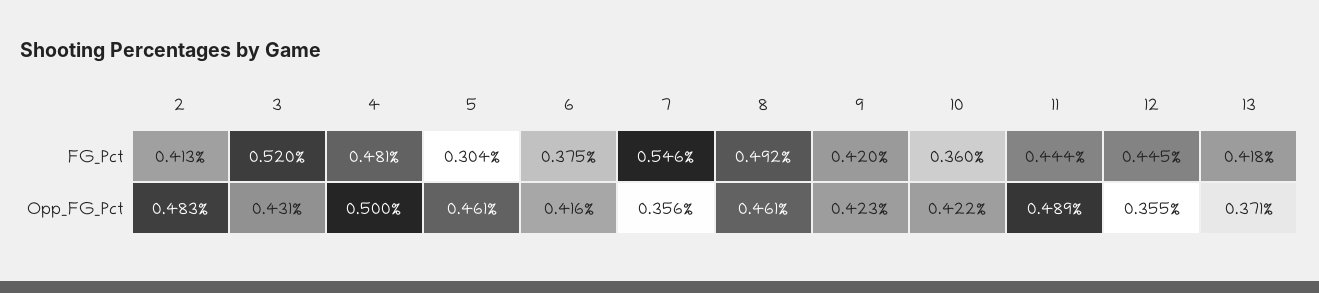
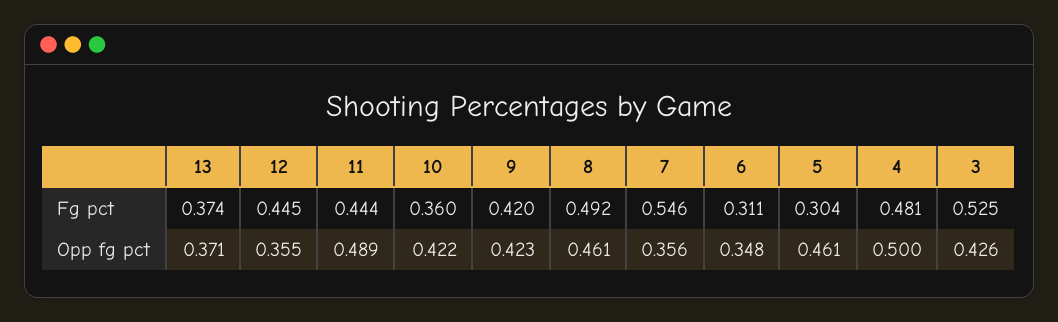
2, FG_Pct: 0.413 -> none
3, FG_Pct: 0.52 -> 0.525
6, FG_Pct: 0.375 -> 0.311
13, FG_Pct: 0.418 -> 0.374
2, Opp_FG_Pct: 0.483 -> none
3, Opp_FG_Pct: 0.431 -> 0.426
6, Opp_FG_Pct: 0.416 -> 0.348

